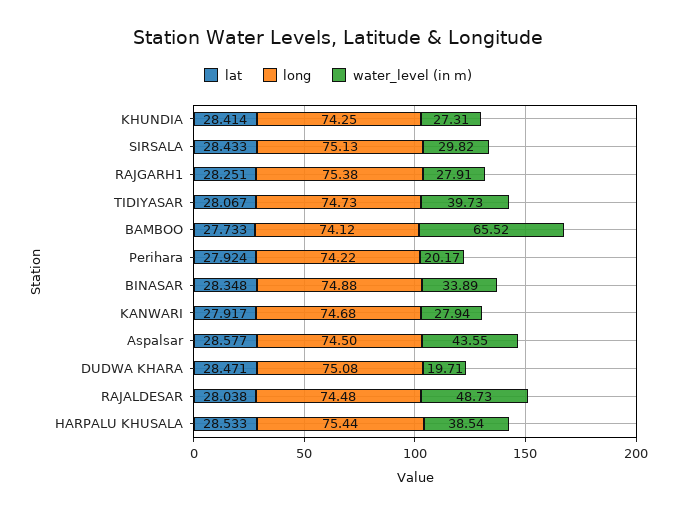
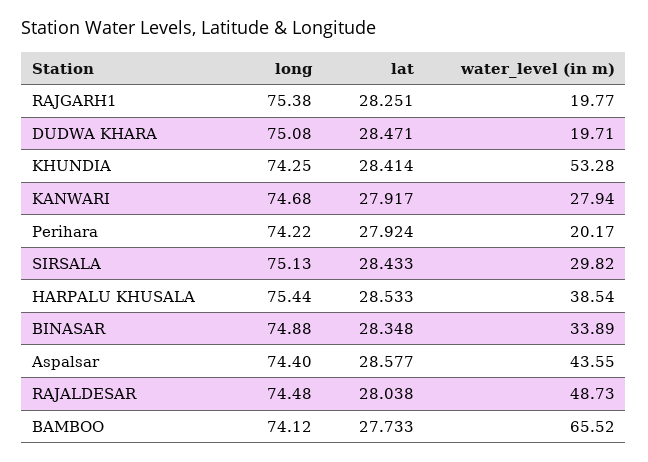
water_level (in m), KHUNDIA: 27.31 -> 53.28
water_level (in m), RAJGARH1: 27.91 -> 19.77
lat, TIDIYASAR: 28.067 -> none
long, TIDIYASAR: 74.73 -> none
water_level (in m), TIDIYASAR: 39.73 -> none
long, Aspalsar: 74.5 -> 74.4

